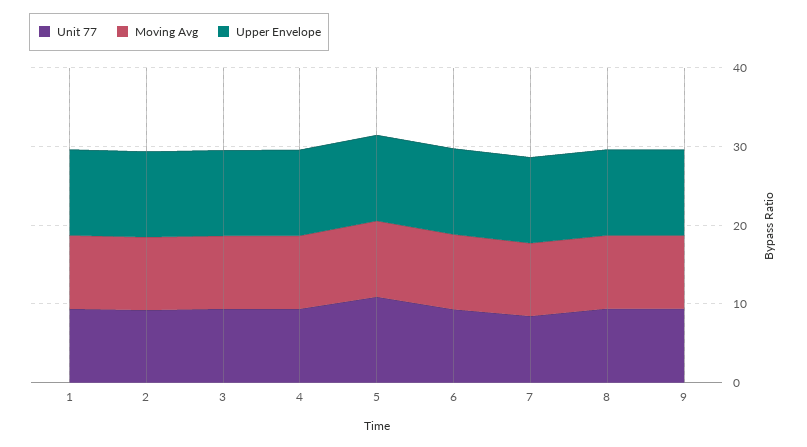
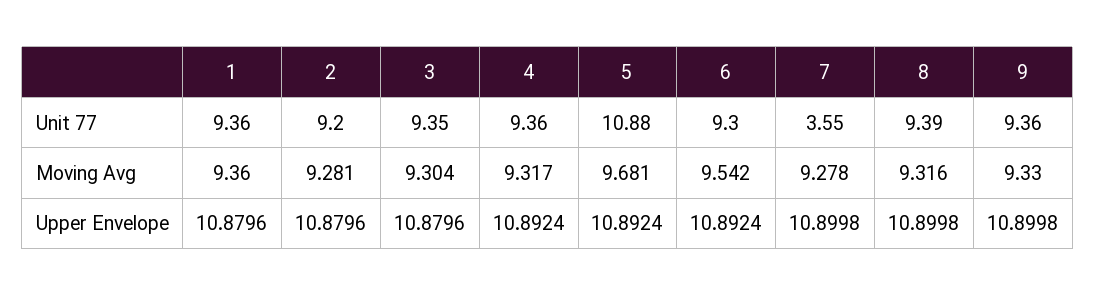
Unit 77, 7: 8 -> 3.55

